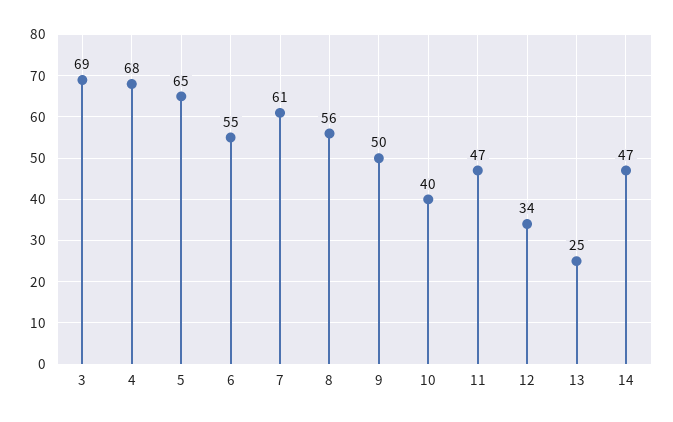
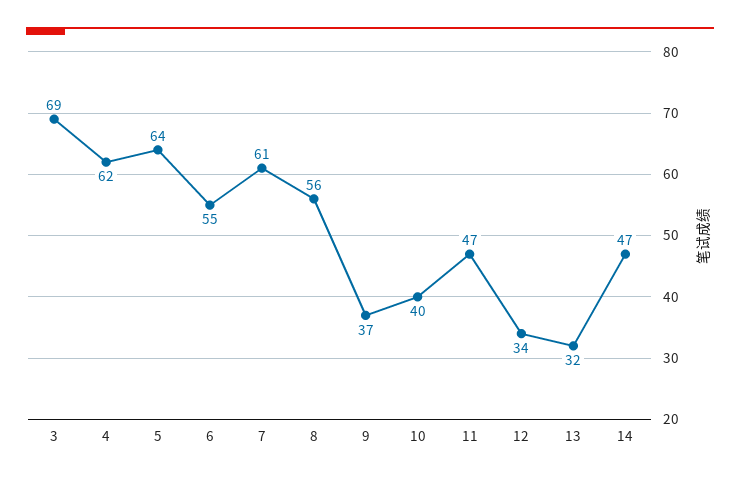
4: 68 -> 62
5: 65 -> 64
9: 50 -> 37
13: 25 -> 32

